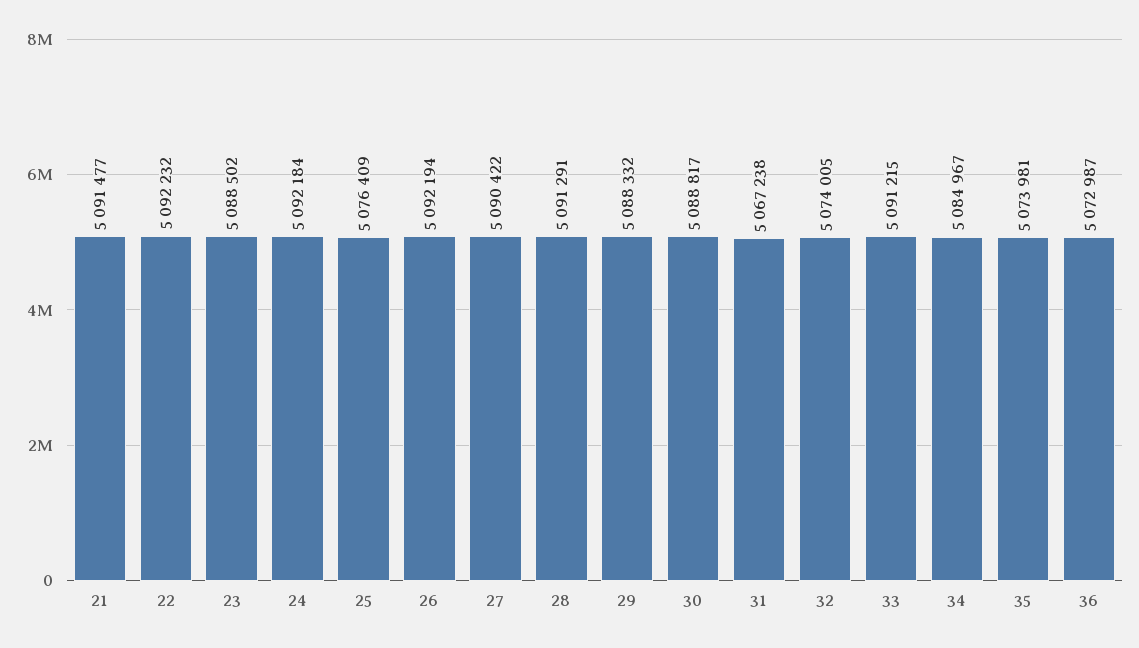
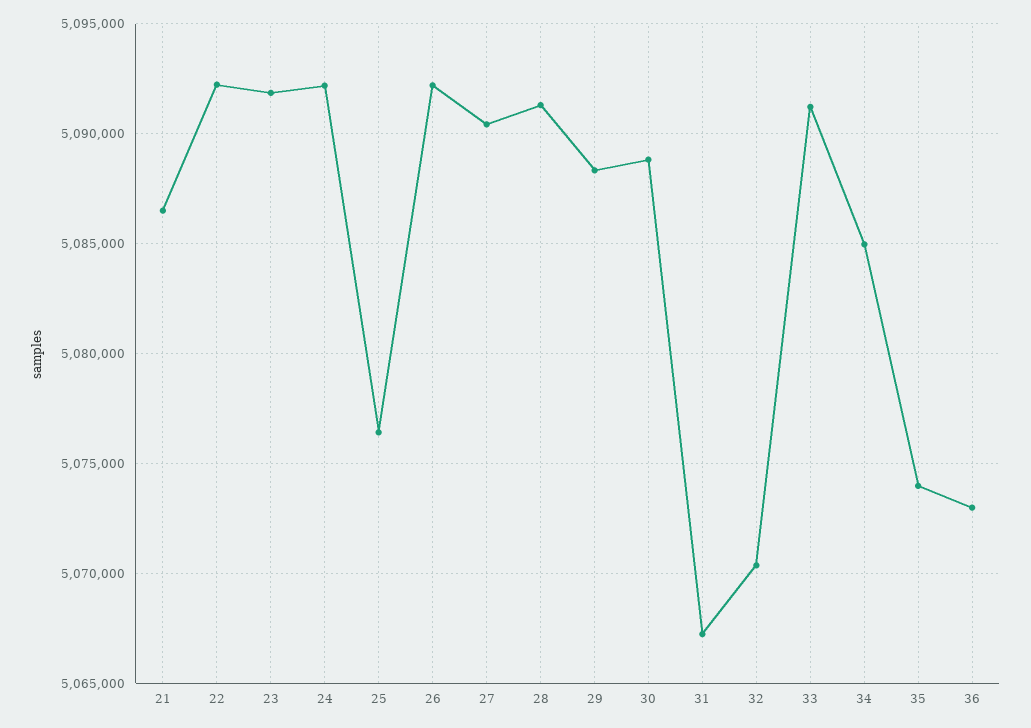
21: 5091477 -> 5086500
23: 5088502 -> 5092000
32: 5074005 -> 5070500

